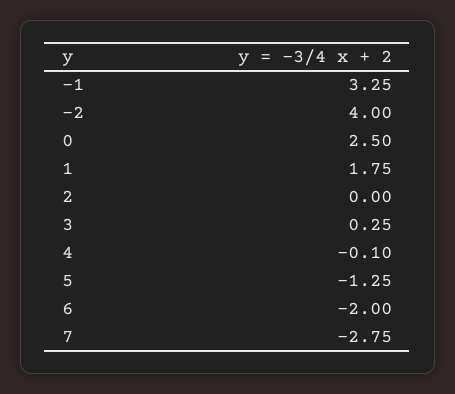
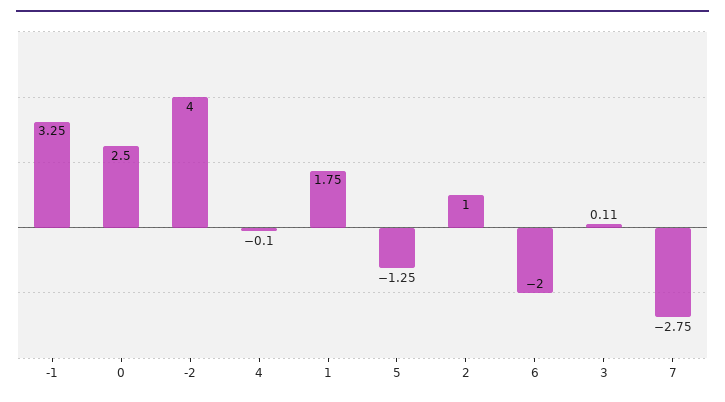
2: 0 -> 1
3: 0.25 -> 0.11

